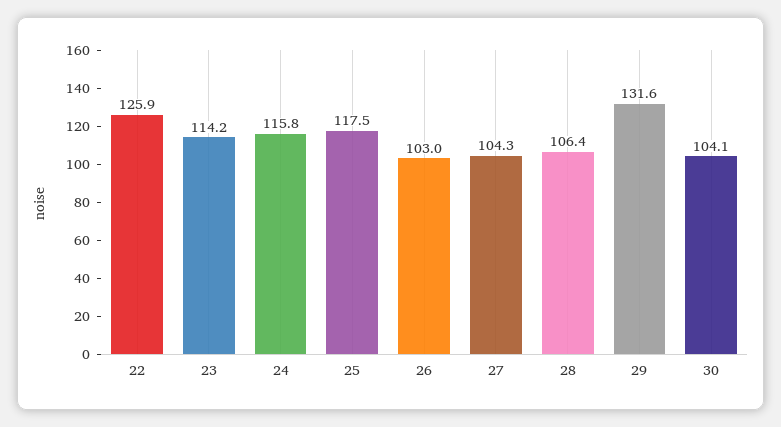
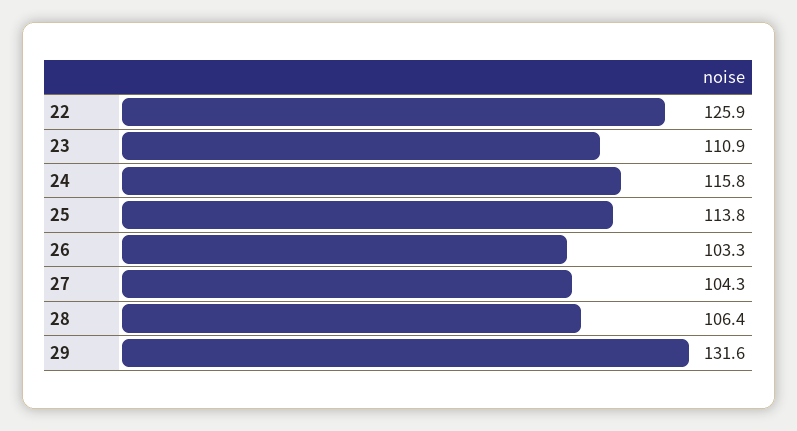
23: 114.2 -> 110.9
25: 117.5 -> 113.8
26: 103 -> 103.3
30: 104.1 -> none

